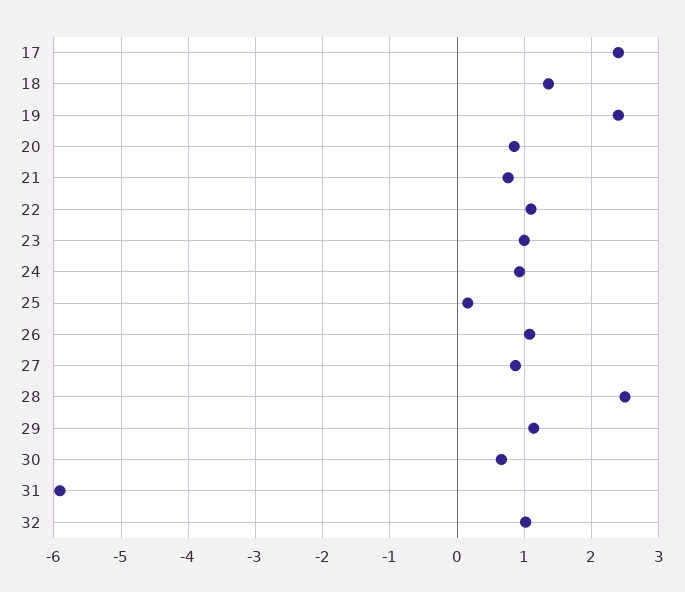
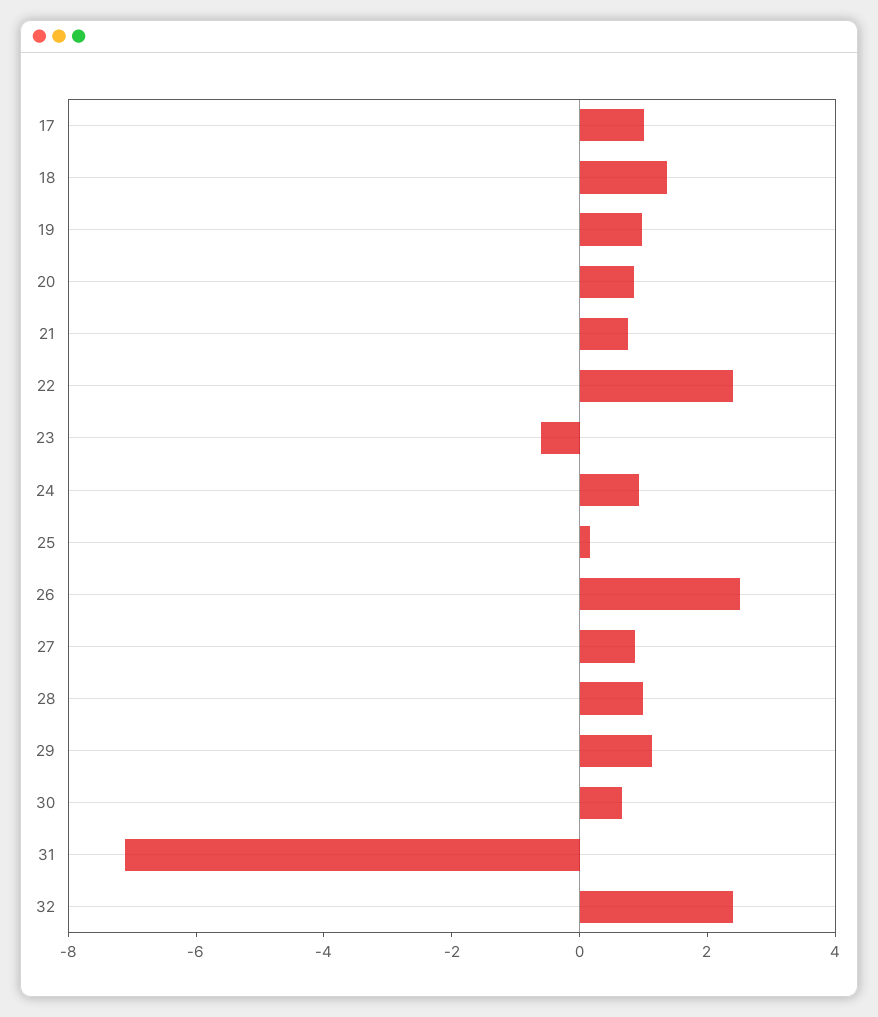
17: 2.4 -> 1
19: 2.4 -> 1
22: 1.1 -> 2.5
23: 1 -> -0.5
26: 1.1 -> 2.5
28: 2.5 -> 1
31: -5.9 -> -7
32: 1 -> 2.5

